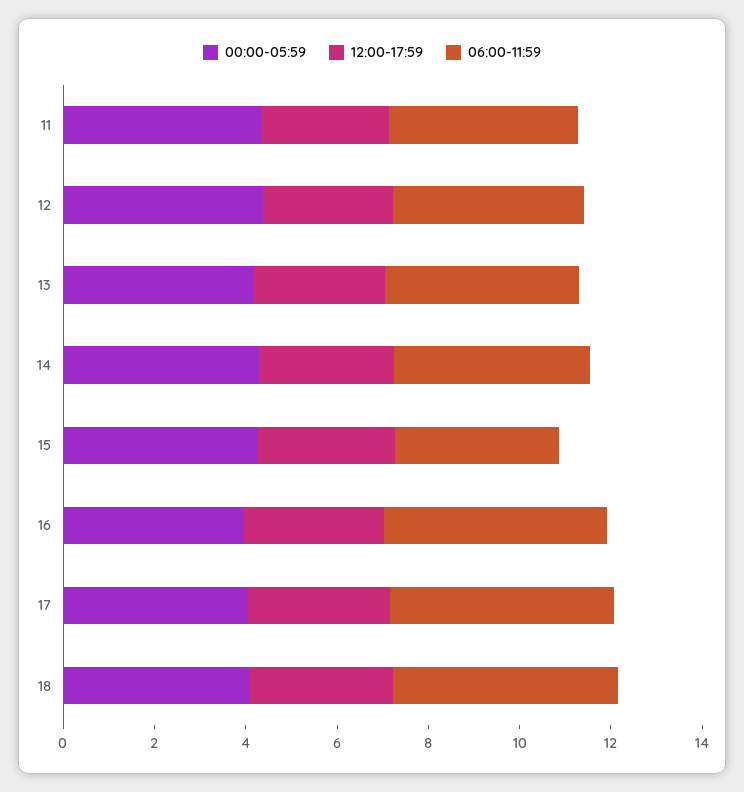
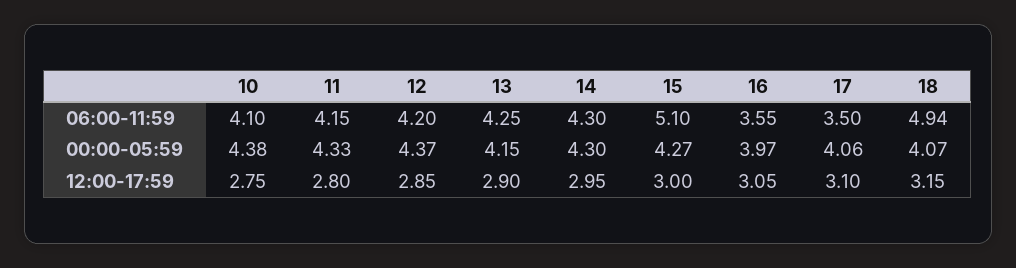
06:00-11:59, 15: 3.5 -> 5.1
06:00-11:59, 16: 5 -> 3.55
06:00-11:59, 17: 5 -> 3.5
06:00-11:59, 10: none -> 4.1
00:00-05:59, 10: none -> 4.38
12:00-17:59, 10: none -> 2.75

